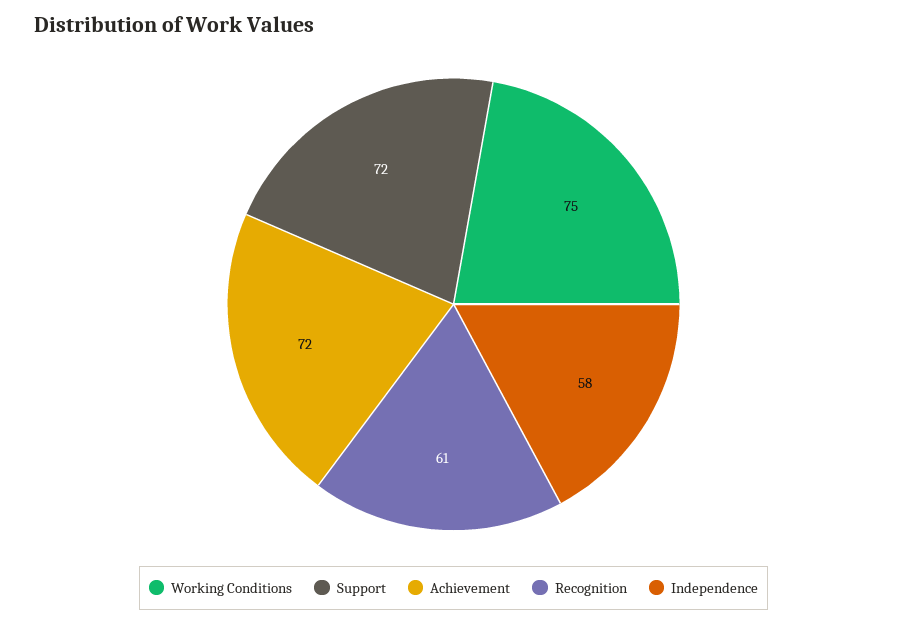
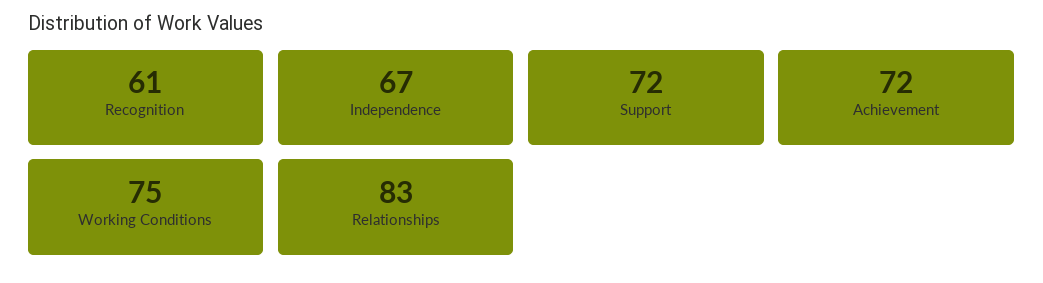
Independence: 58 -> 67
Relationships: none -> 83

